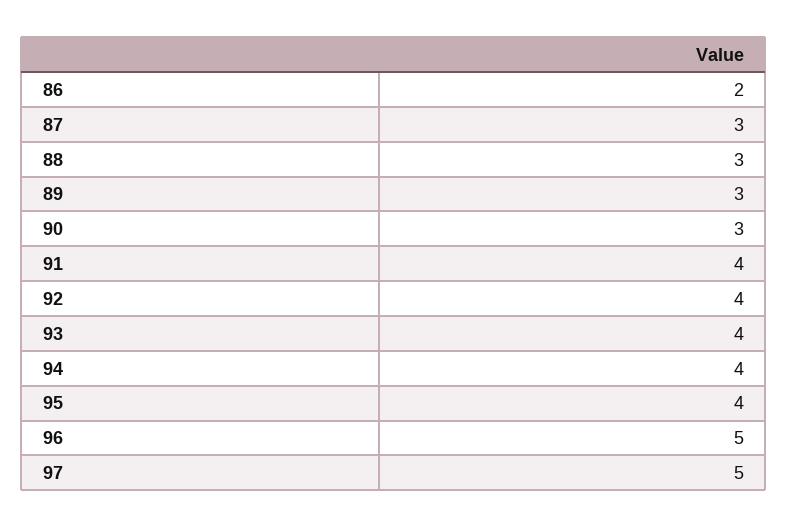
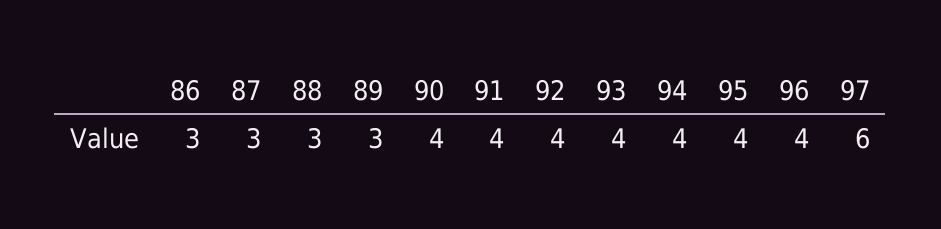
86: 2 -> 3
90: 3 -> 4
96: 5 -> 4
97: 5 -> 6

